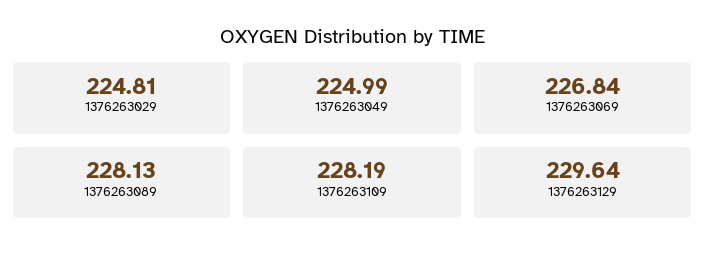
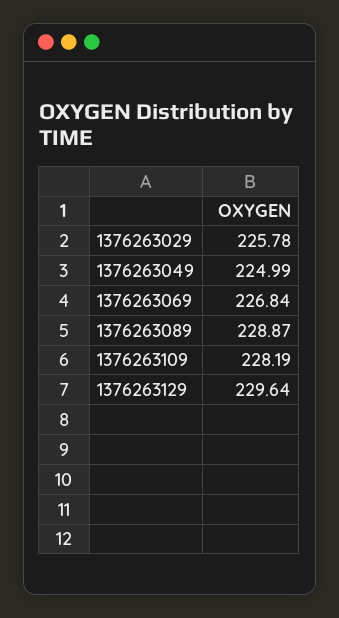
1376263029: 224.81 -> 225.78
1376263089: 228.13 -> 228.87

